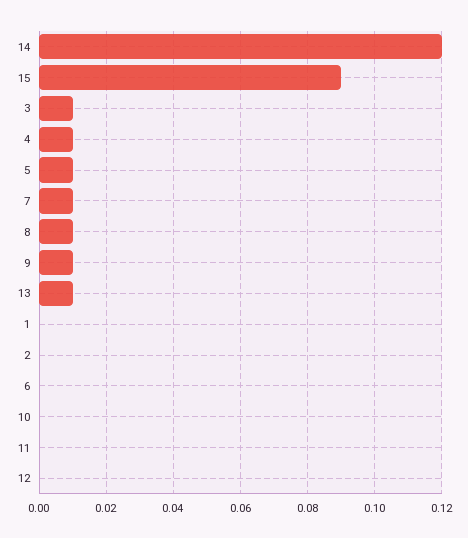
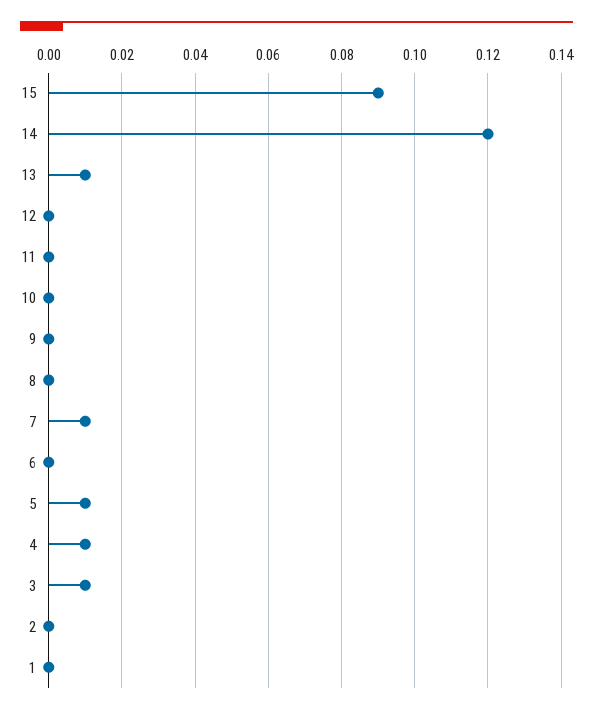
8: 0.01 -> 0
9: 0.01 -> 0

